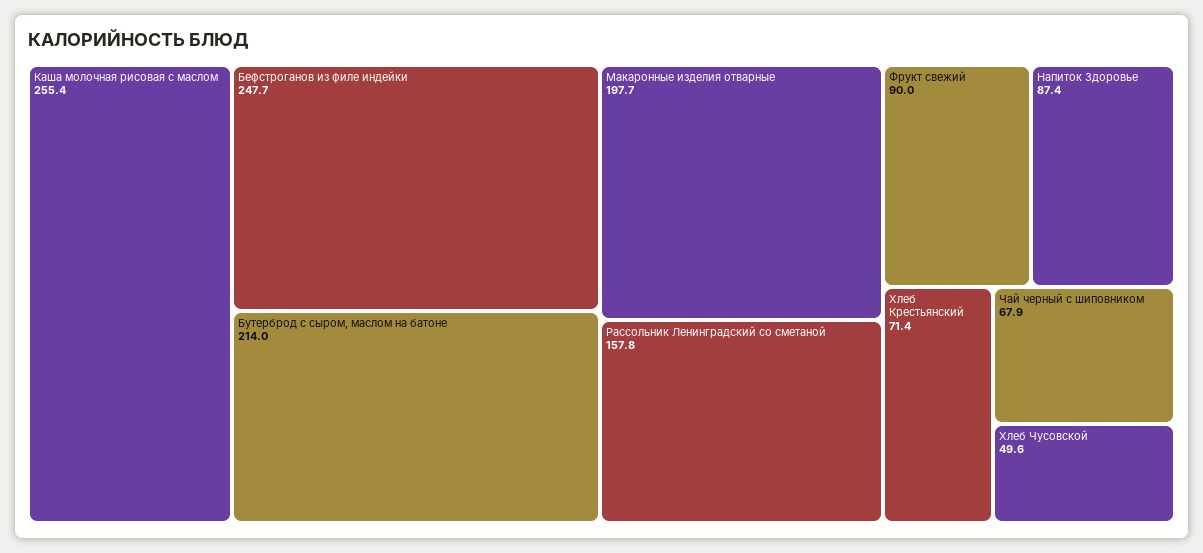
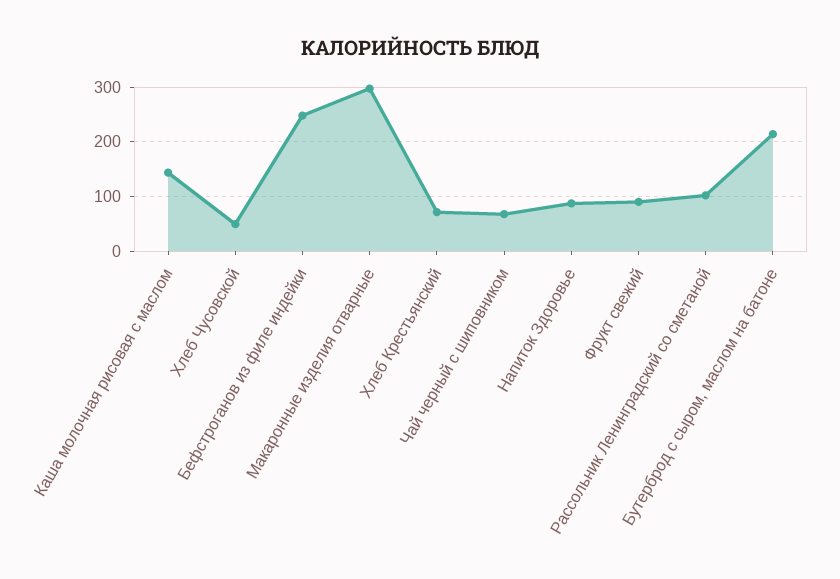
Каша молочная рисовая с маслом: 255.4 -> 140
Макаронные изделия отварные: 197.7 -> 300
Рассольник Ленинградский со сметаной: 157.8 -> 100

